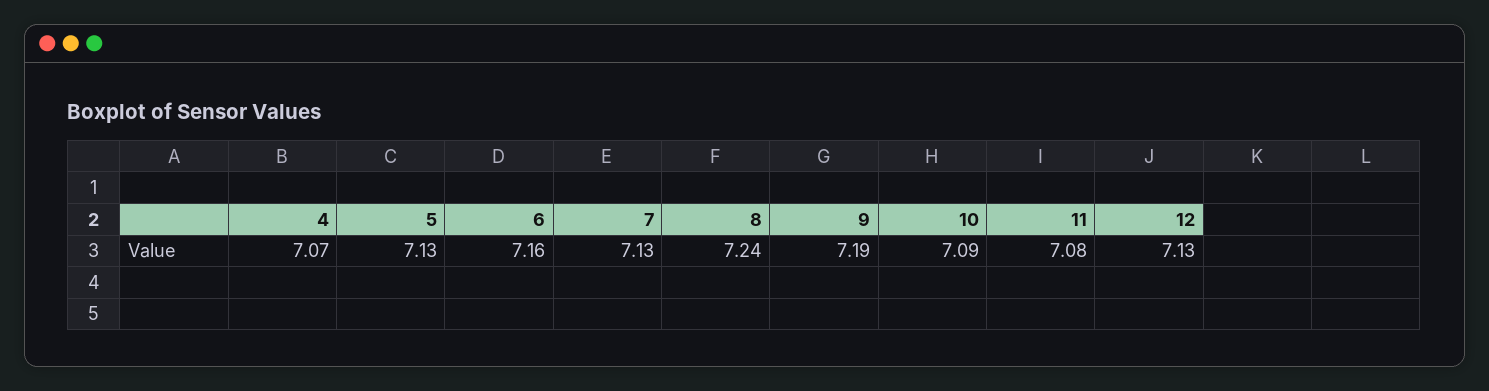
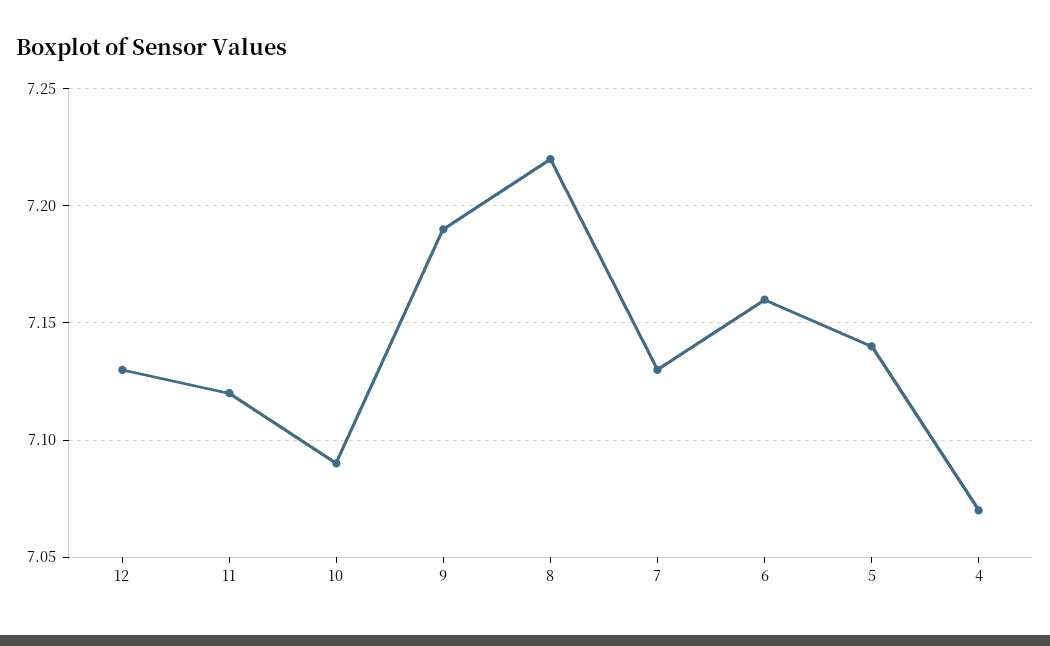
5: 7.13 -> 7.14
8: 7.24 -> 7.22
11: 7.08 -> 7.12

